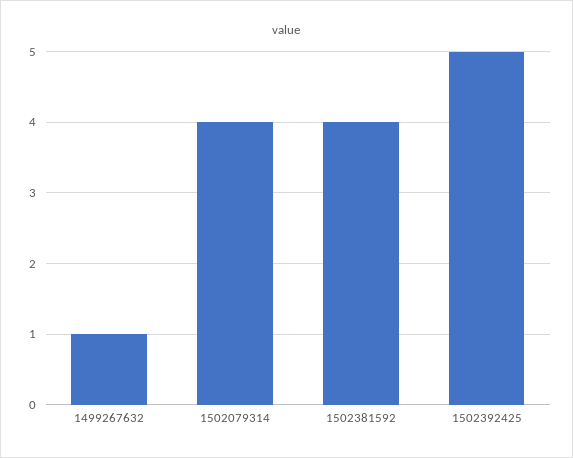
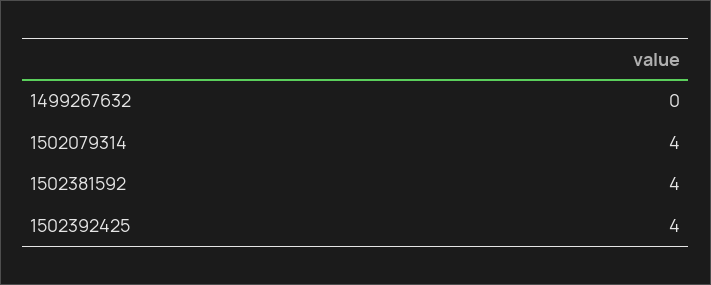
1499267632: 1 -> 0
1502392425: 5 -> 4

